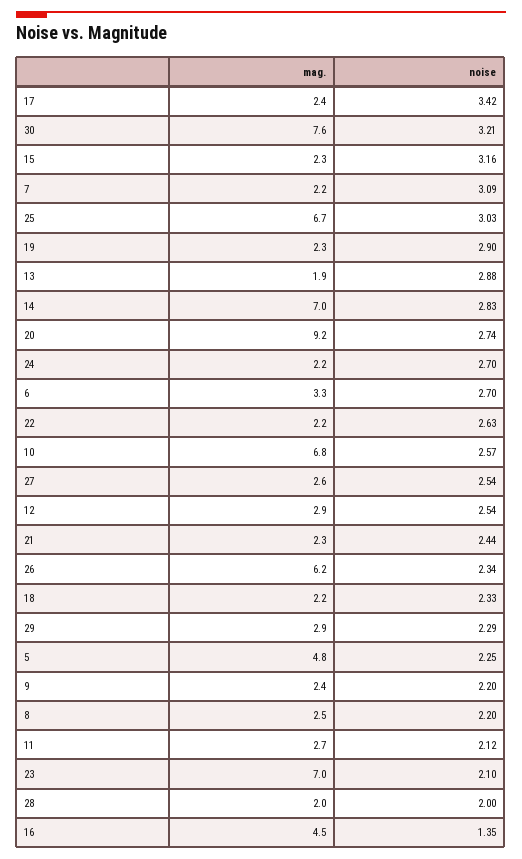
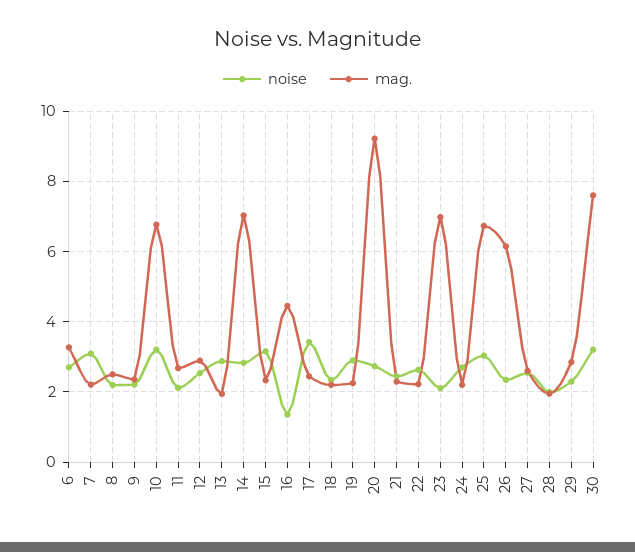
noise, 10: 2.57 -> 3.2
mag., 5: 4.8 -> none
noise, 5: 2.25 -> none

